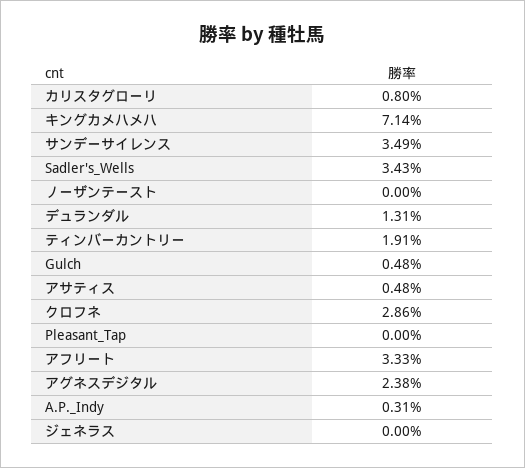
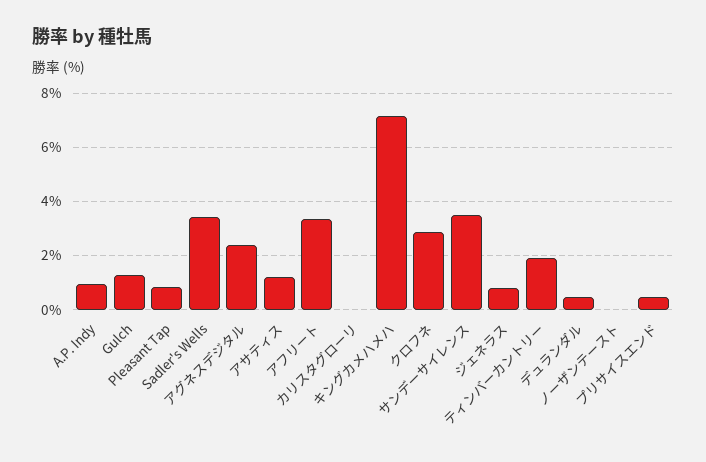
カリスタグローリ: 0.8 -> 0
デュランダル: 1.31 -> 0.5
Gulch: 0.48 -> 1.25
アサティス: 0.48 -> 1.25
Pleasant_Tap: 0 -> 0.75
A.P._Indy: 0.31 -> 1
ジェネラス: 0 -> 0.75
プリサイスエンド: none -> 0.5

